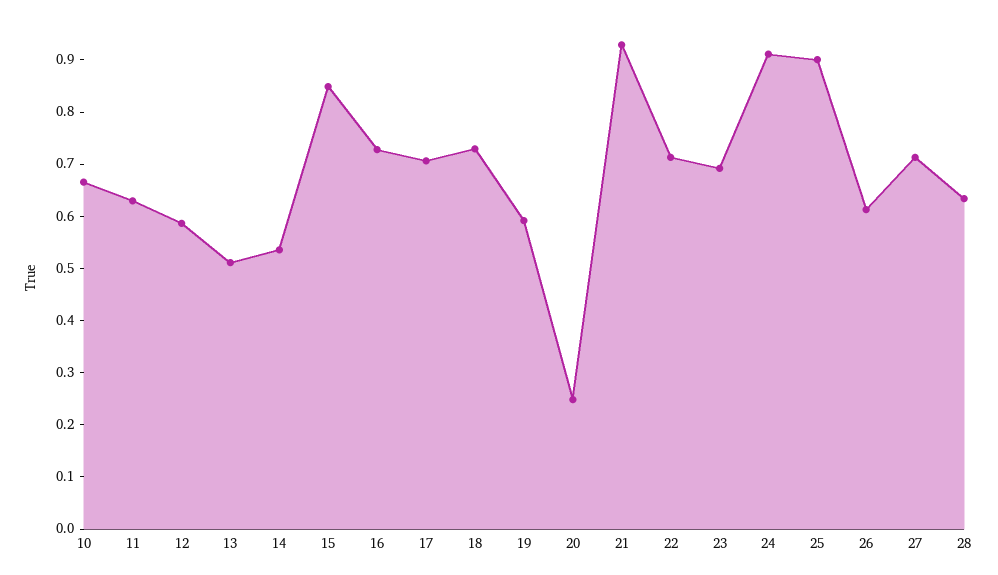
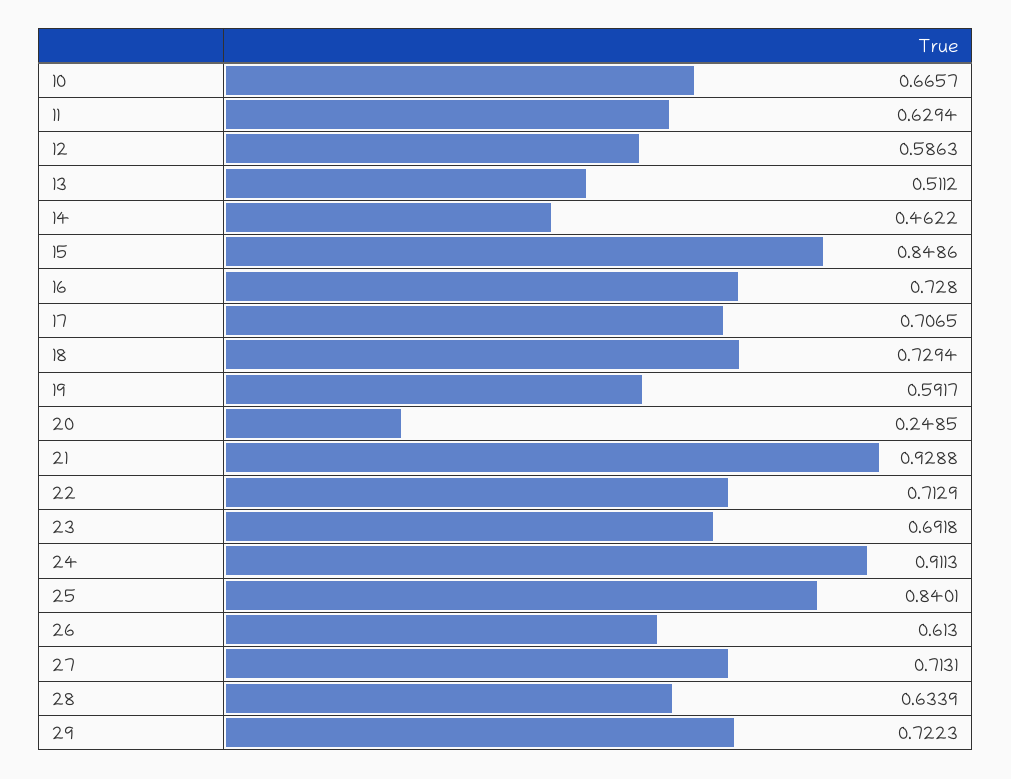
14: 0.54 -> 0.4622
25: 0.9 -> 0.8401
29: none -> 0.7223

